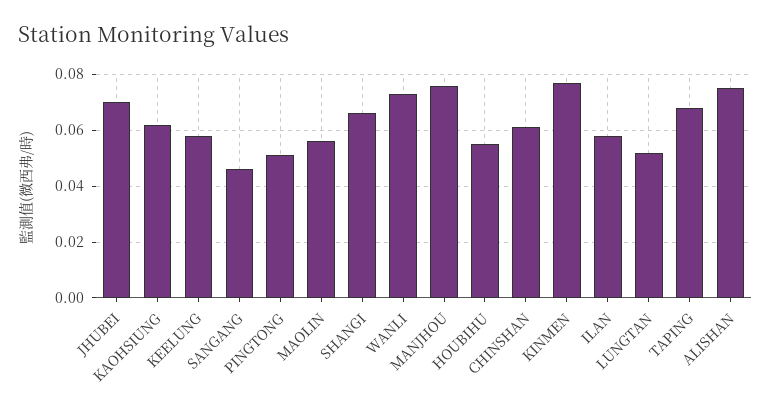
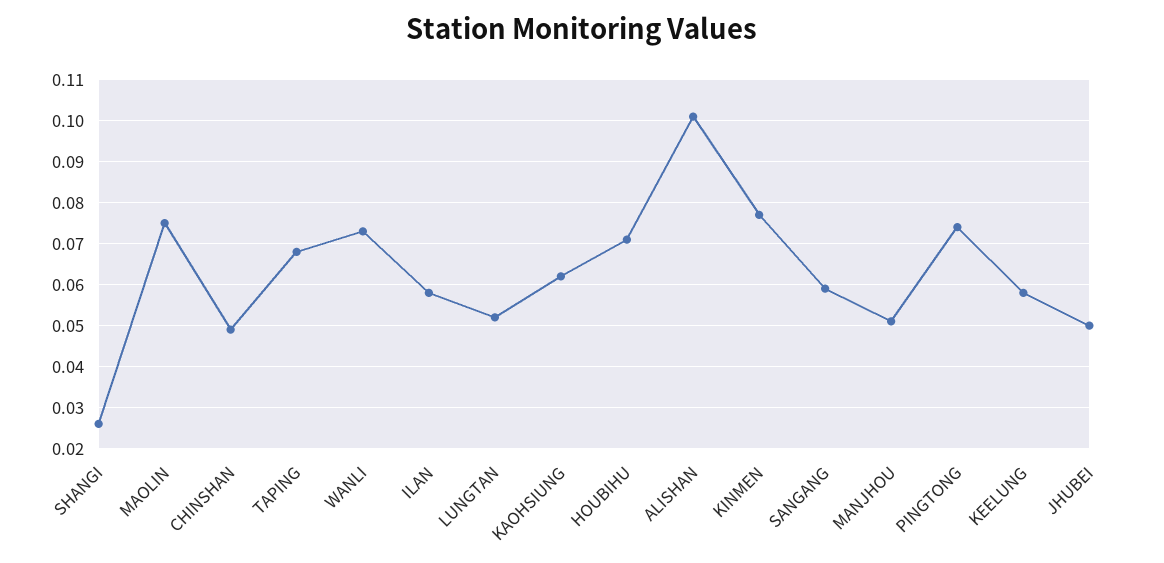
JHUBEI: 0.07 -> 0.05
SANGANG: 0.045 -> 0.06
PINGTONG: 0.05 -> 0.075
MAOLIN: 0.055 -> 0.075
SHANGI: 0.065 -> 0.025
MANJHOU: 0.075 -> 0.05
HOUBIHU: 0.055 -> 0.07
CHINSHAN: 0.06 -> 0.05
ALISHAN: 0.075 -> 0.1

